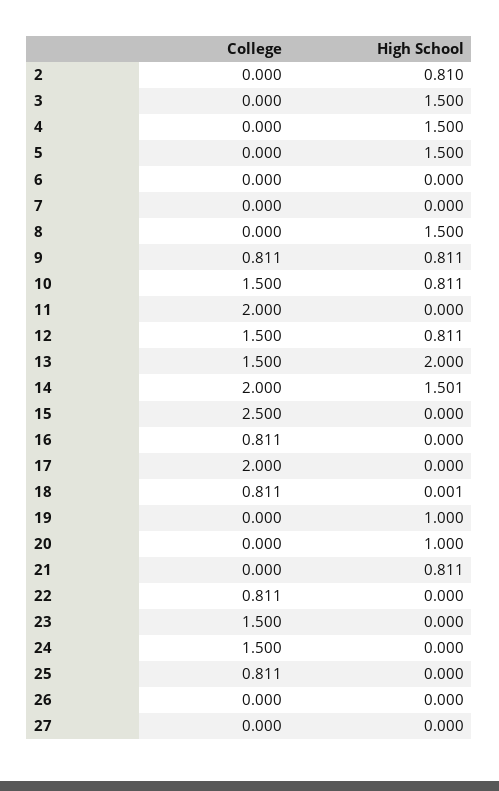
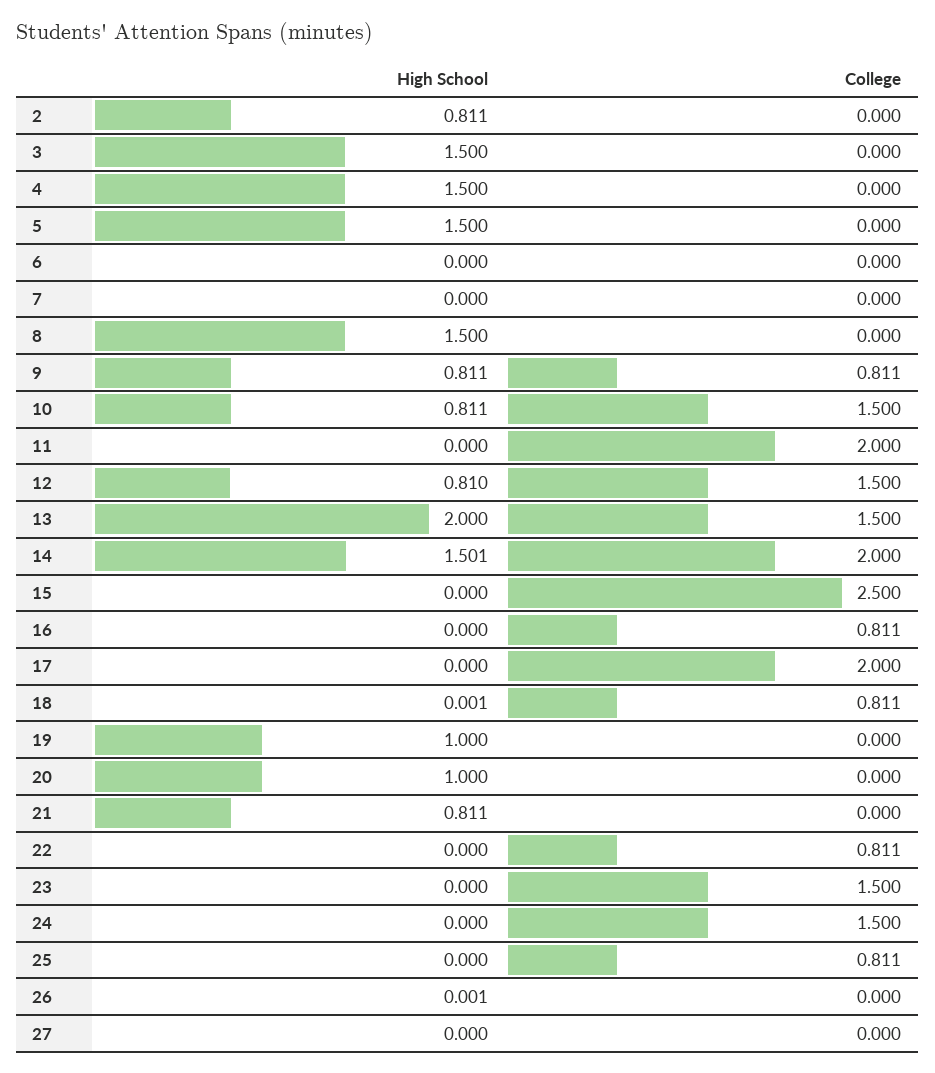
High School, 2: 0.81 -> 0.811
High School, 12: 0.811 -> 0.81
High School, 26: 0 -> 0.001

